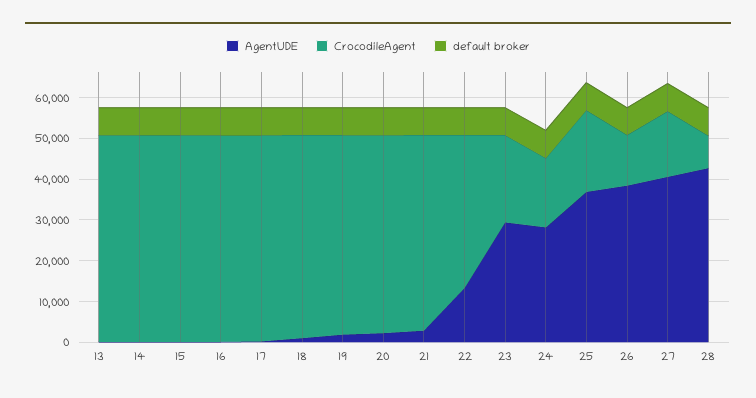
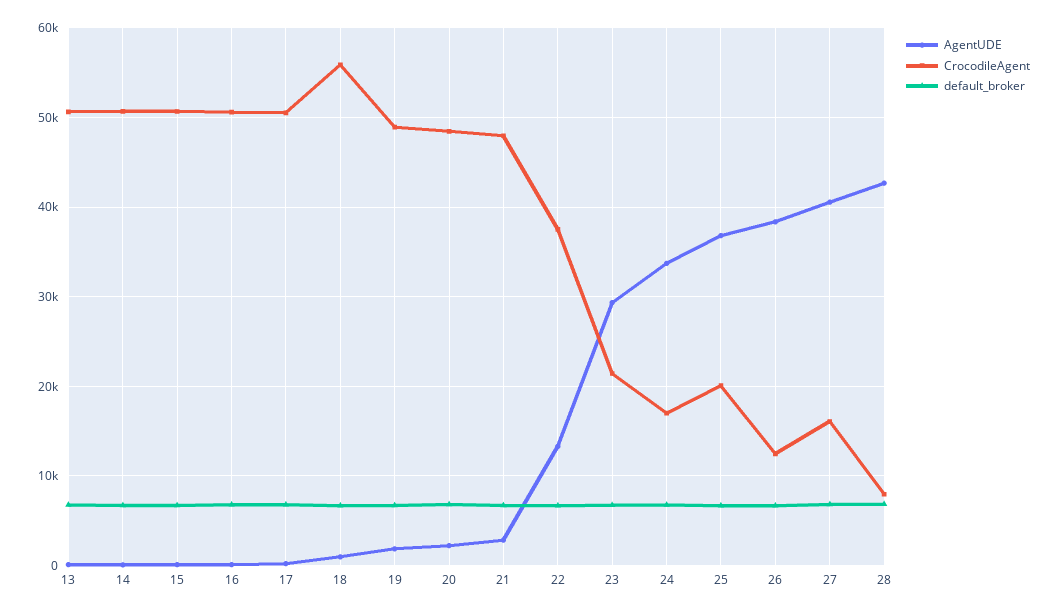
CrocodileAgent, 18: 50000 -> 56000
AgentUDE, 24: 28000 -> 34000

